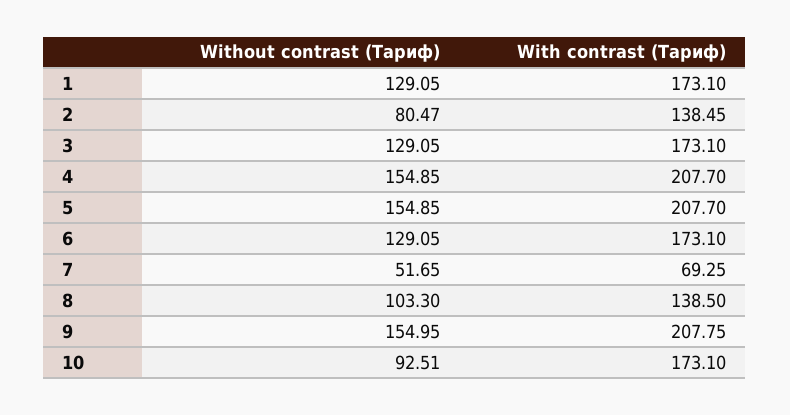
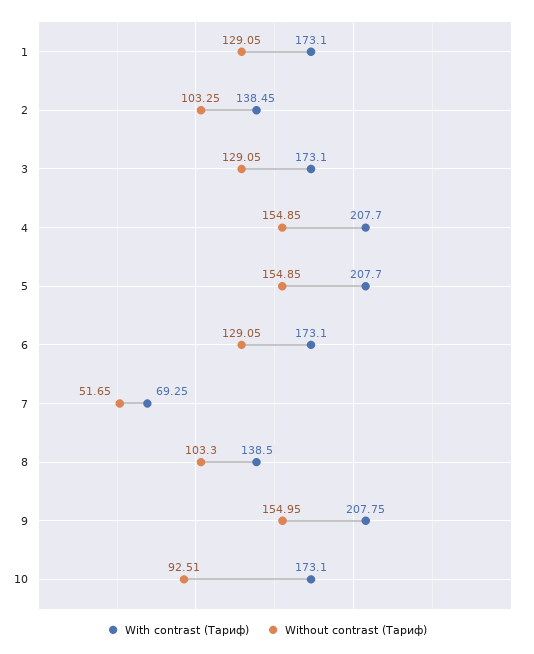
Without contrast (Тариф), 2: 80.47 -> 103.25

